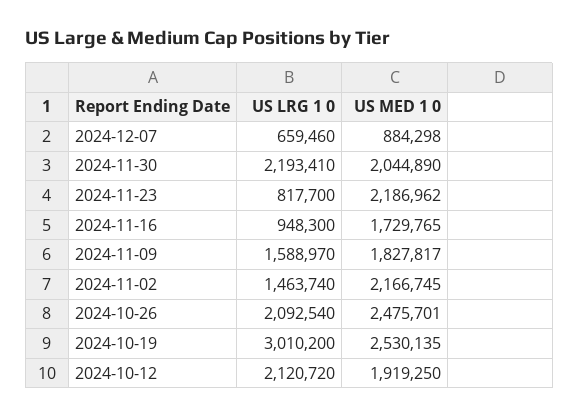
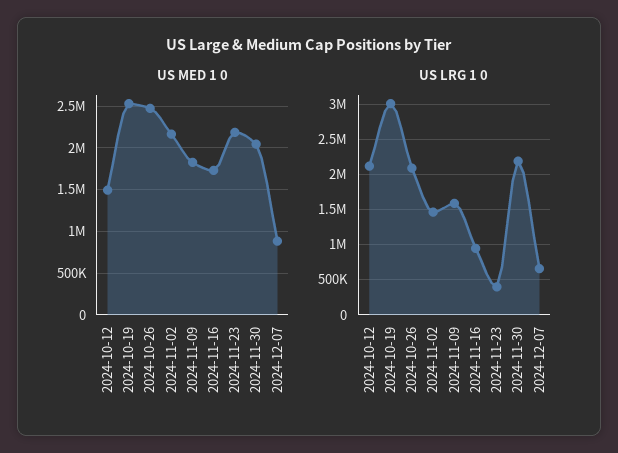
US LRG 1 0, 2024-11-23: 817700 -> 400000
US MED 1 0, 2024-10-12: 1919250 -> 1500000

